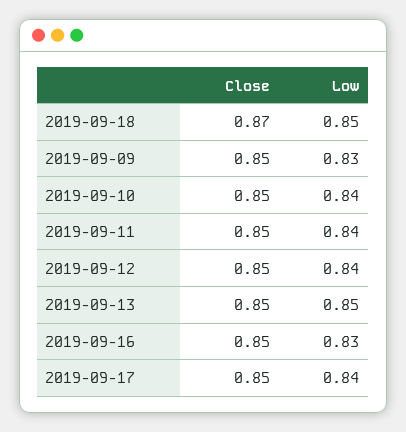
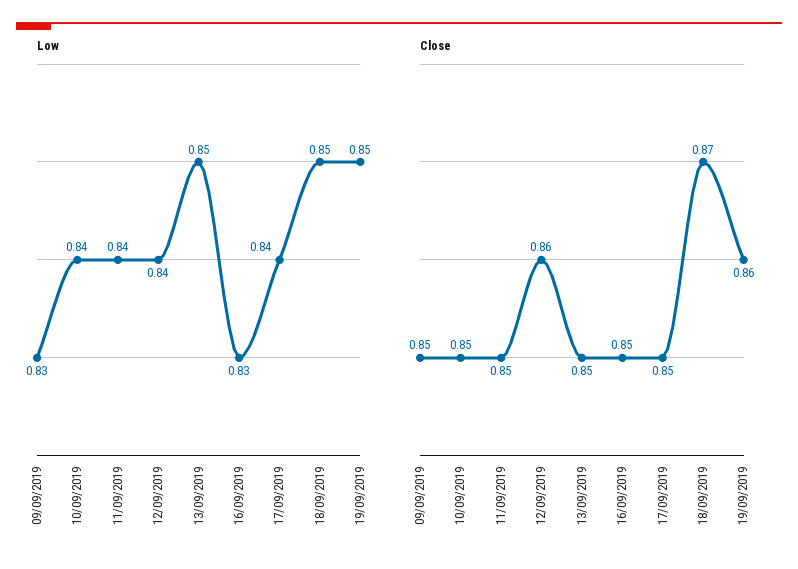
Close, 2019-09-12: 0.85 -> 0.86
Low, 19/09/2019: none -> 0.85
Close, 19/09/2019: none -> 0.86

